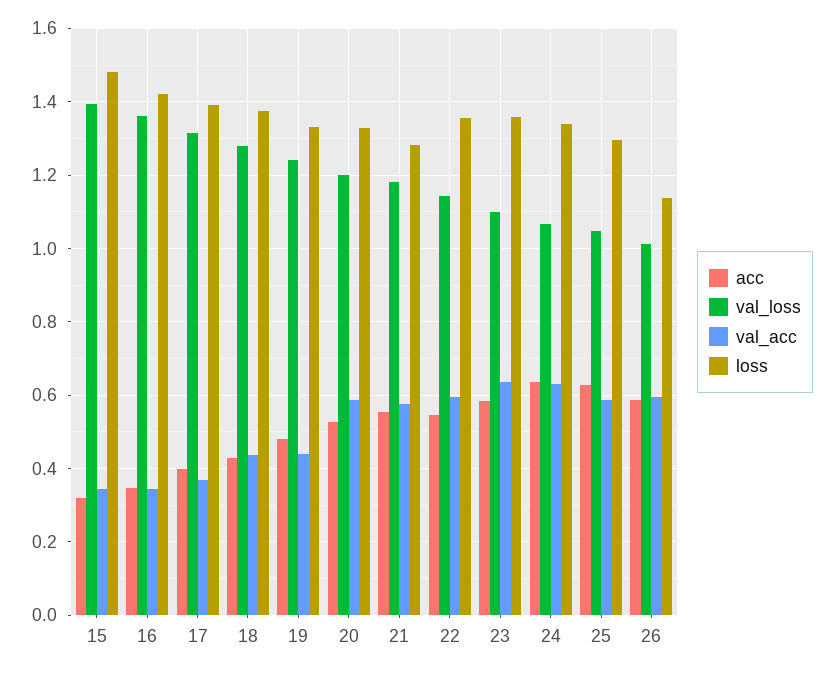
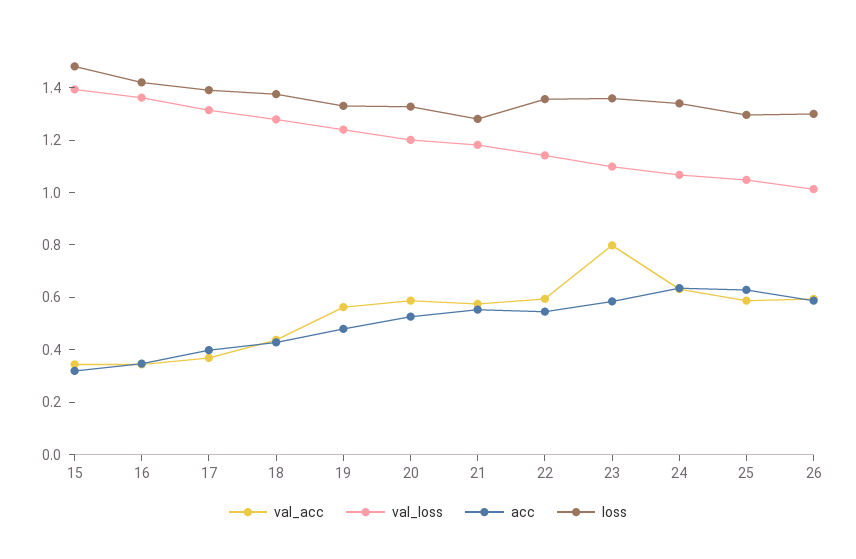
val_acc, 19: 0.44 -> 0.55
val_acc, 23: 0.64 -> 0.8
loss, 26: 1.14 -> 1.3

